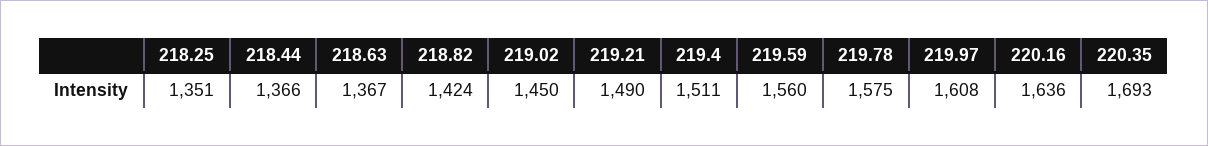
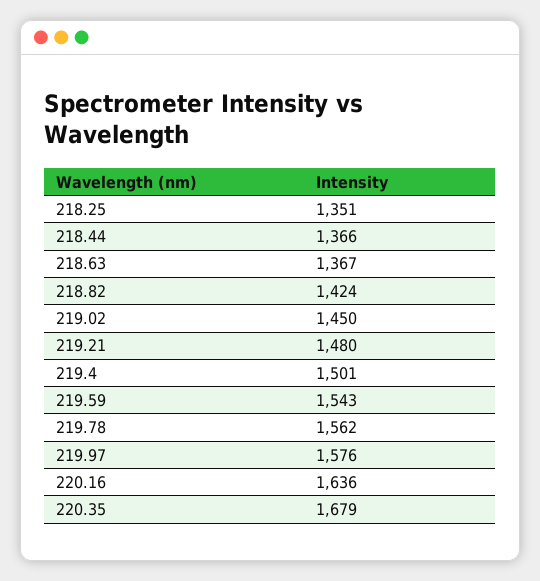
219.21: 1490 -> 1480
219.4: 1511 -> 1501
219.59: 1560 -> 1543
219.78: 1575 -> 1562
219.97: 1608 -> 1576
220.35: 1693 -> 1679

